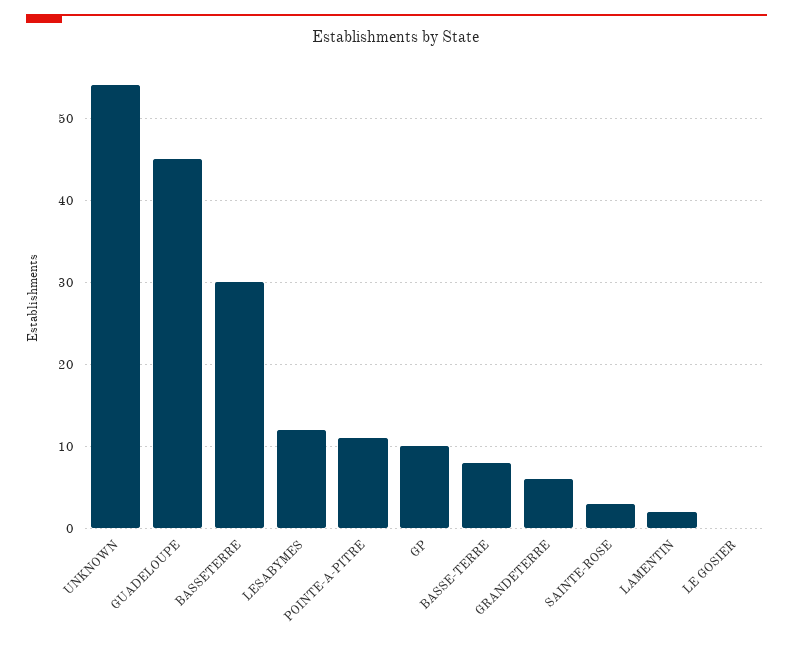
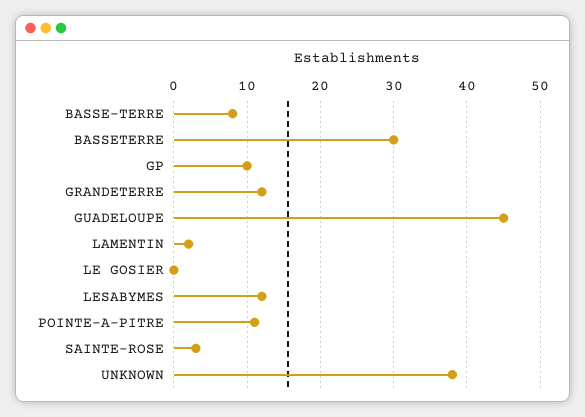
UNKNOWN: 54 -> 38
GRANDETERRE: 6 -> 12

